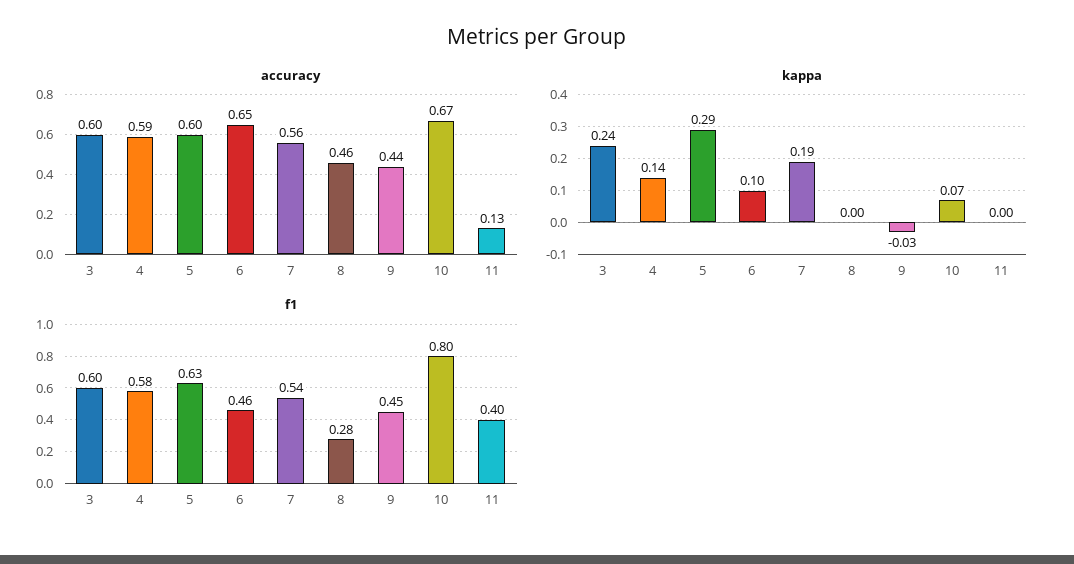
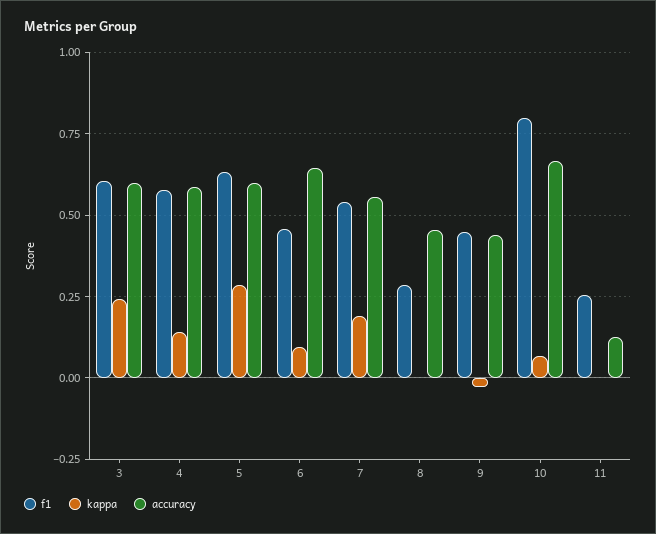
f1, 11: 0.4 -> 0.25

